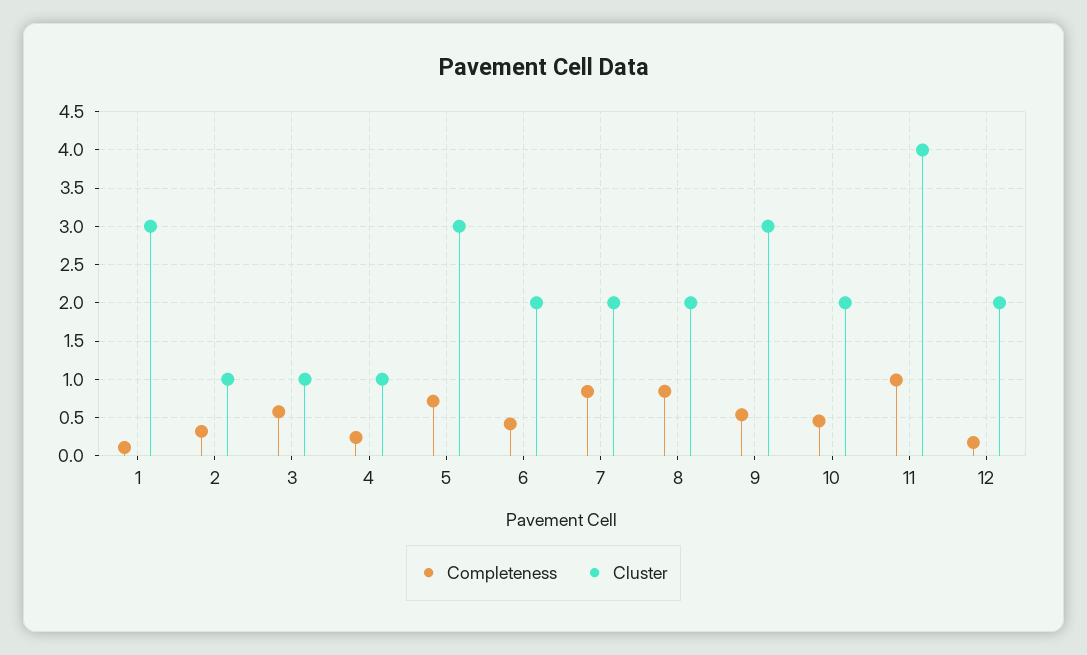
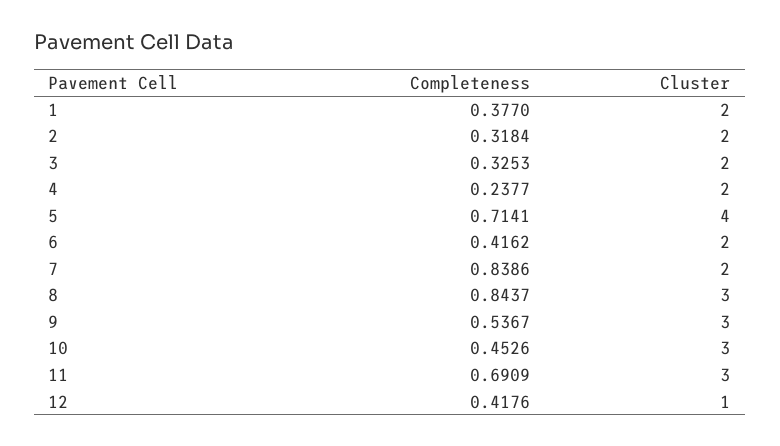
Completeness, 1: 0.1 -> 0.377
Cluster, 1: 3 -> 2
Cluster, 2: 1 -> 2
Completeness, 3: 0.6 -> 0.3253
Cluster, 3: 1 -> 2
Cluster, 4: 1 -> 2
Cluster, 5: 3 -> 4
Cluster, 8: 2 -> 3
Cluster, 10: 2 -> 3
Completeness, 11: 1 -> 0.6909
Cluster, 11: 4 -> 3
Completeness, 12: 0.2 -> 0.4176
Cluster, 12: 2 -> 1

